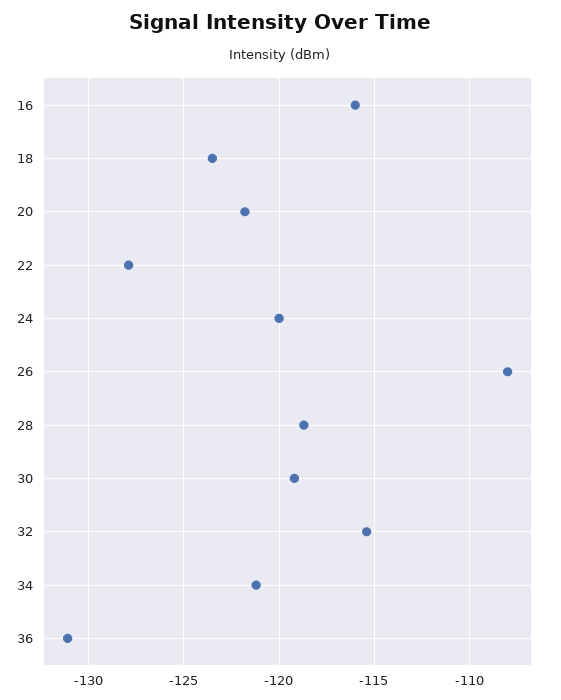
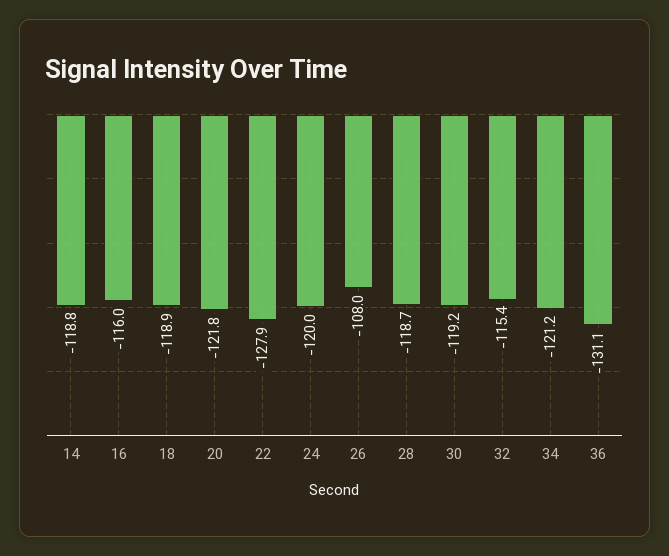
18: -123.5 -> -118.9
14: none -> -118.8

